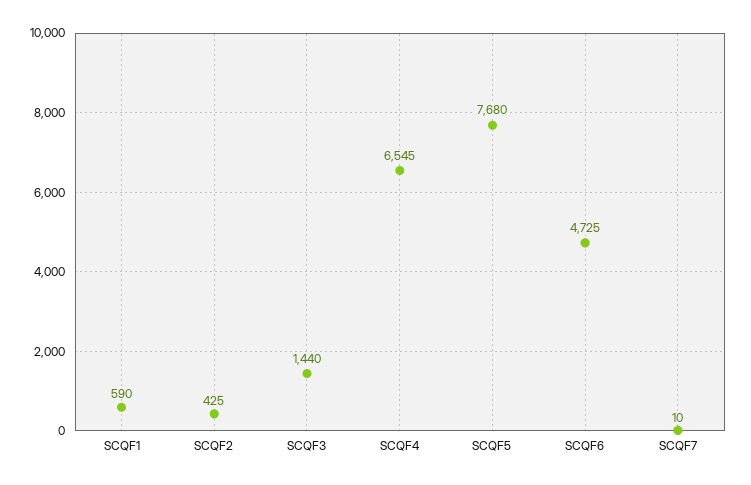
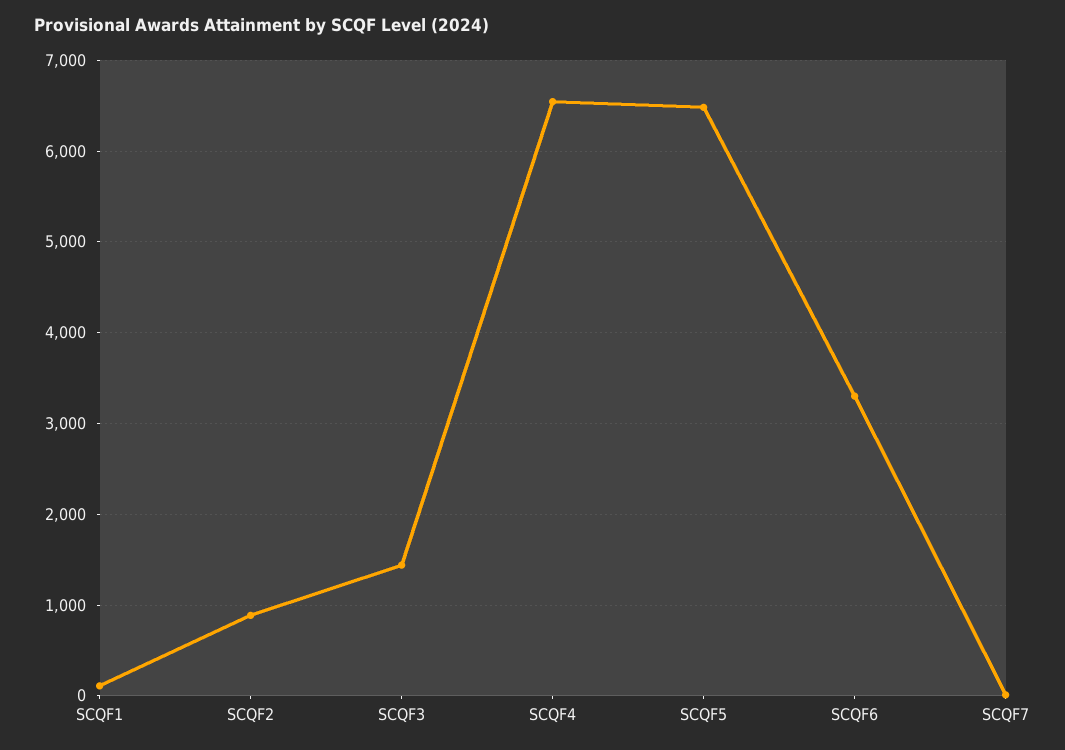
SCQF1: 590 -> 100
SCQF2: 425 -> 900
SCQF5: 7680 -> 6500
SCQF6: 4725 -> 3300

